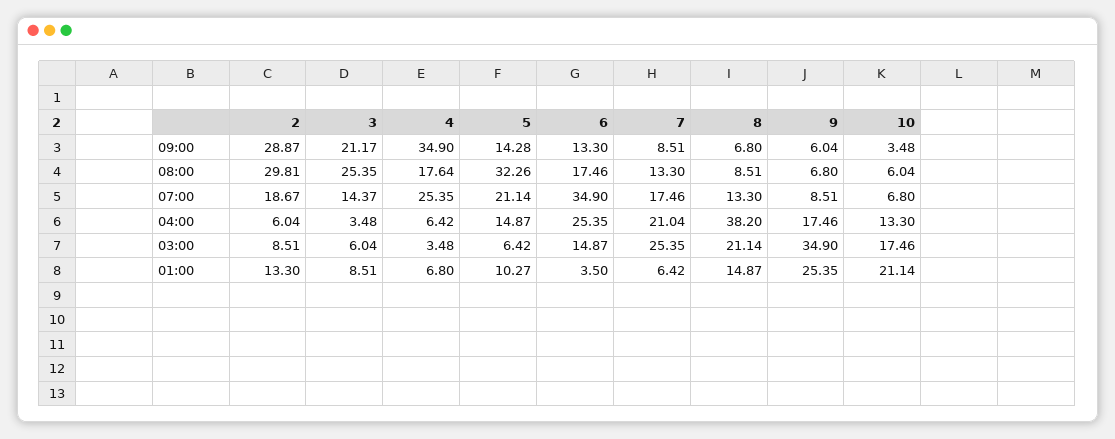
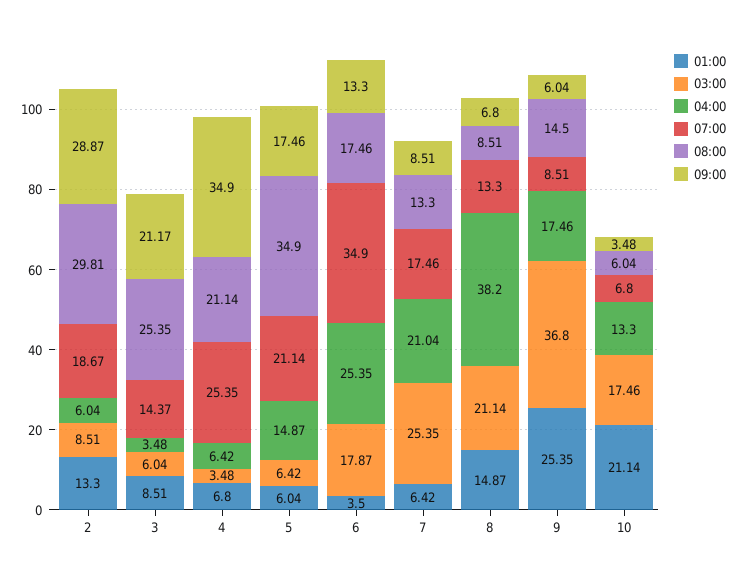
09:00, 5: 14.28 -> 17.46
08:00, 4: 17.64 -> 21.14
08:00, 5: 32.26 -> 34.9
08:00, 9: 6.8 -> 14.5
03:00, 6: 14.87 -> 17.87
03:00, 9: 34.9 -> 36.8
01:00, 5: 10.27 -> 6.04

